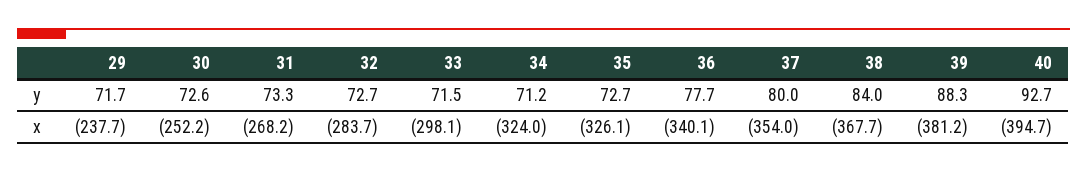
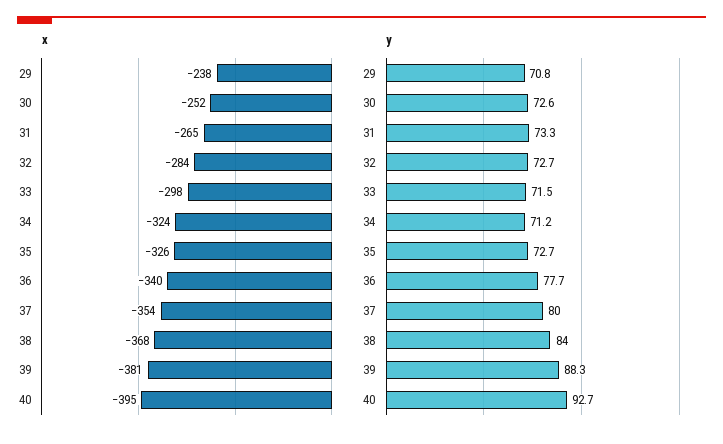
y, 29: 71.7 -> 70.8
x, 31: -268.2 -> -265

